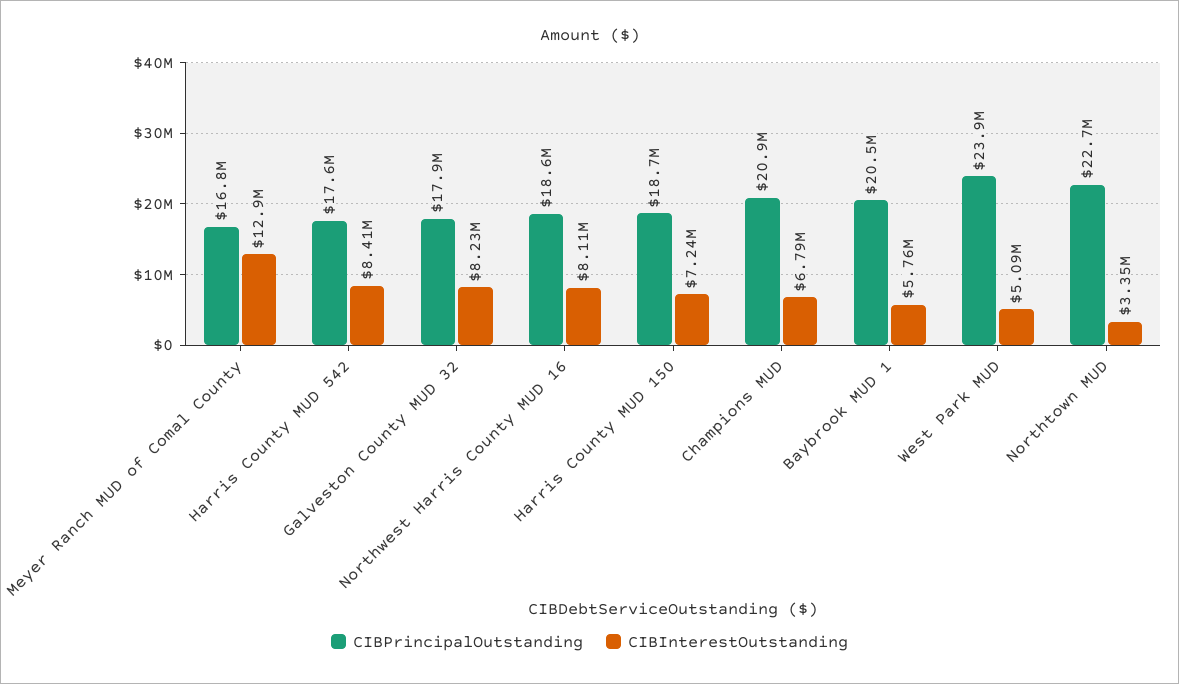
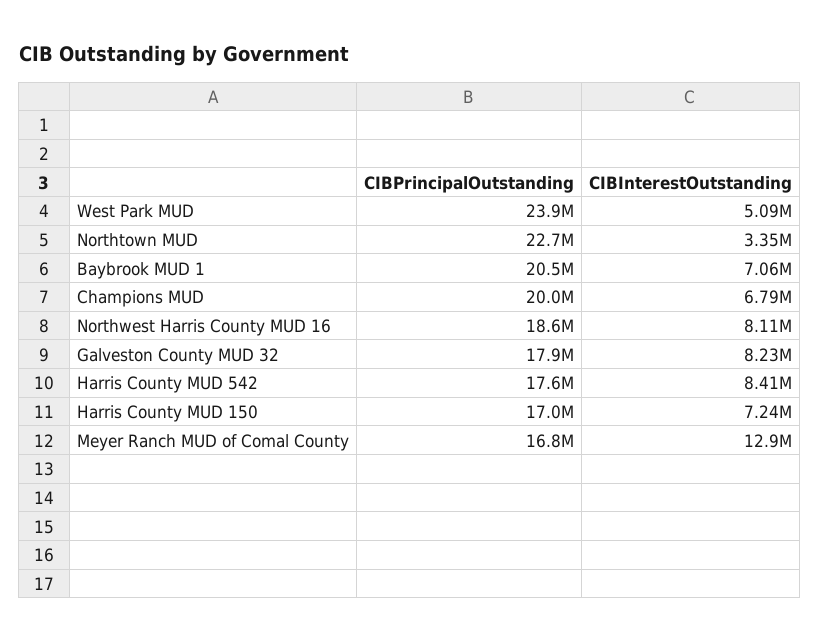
CIBPrincipalOutstanding, Harris County MUD 150: 18700000 -> 17000000
CIBPrincipalOutstanding, Champions MUD: 20900000 -> 20000000
CIBInterestOutstanding, Baybrook MUD 1: 5760000 -> 7060000

